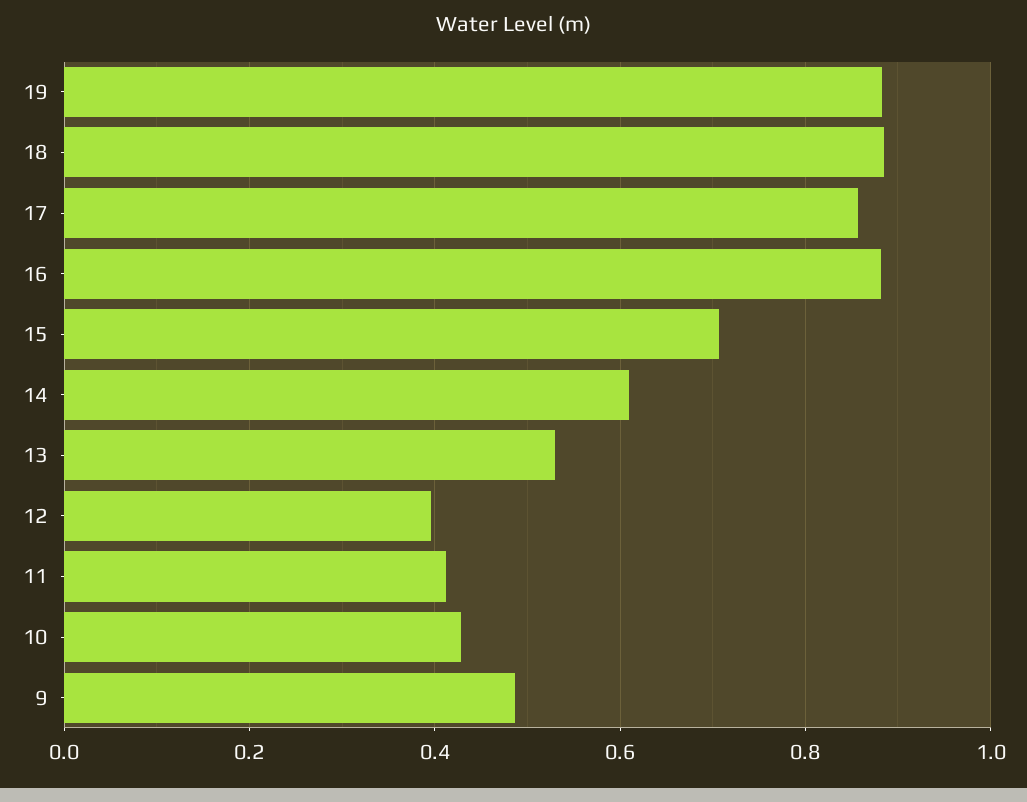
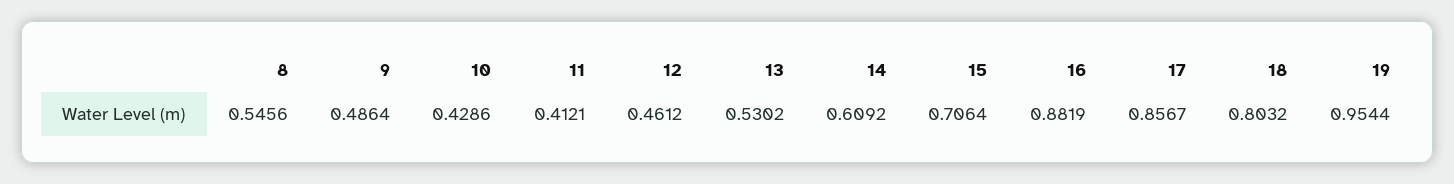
19: 0.88 -> 0.9544
18: 0.88 -> 0.8032
12: 0.4 -> 0.4612
8: none -> 0.5456

